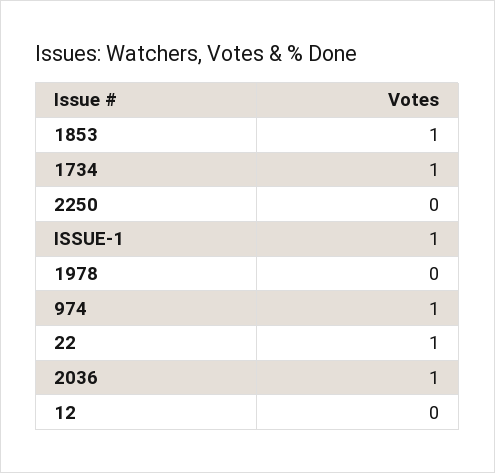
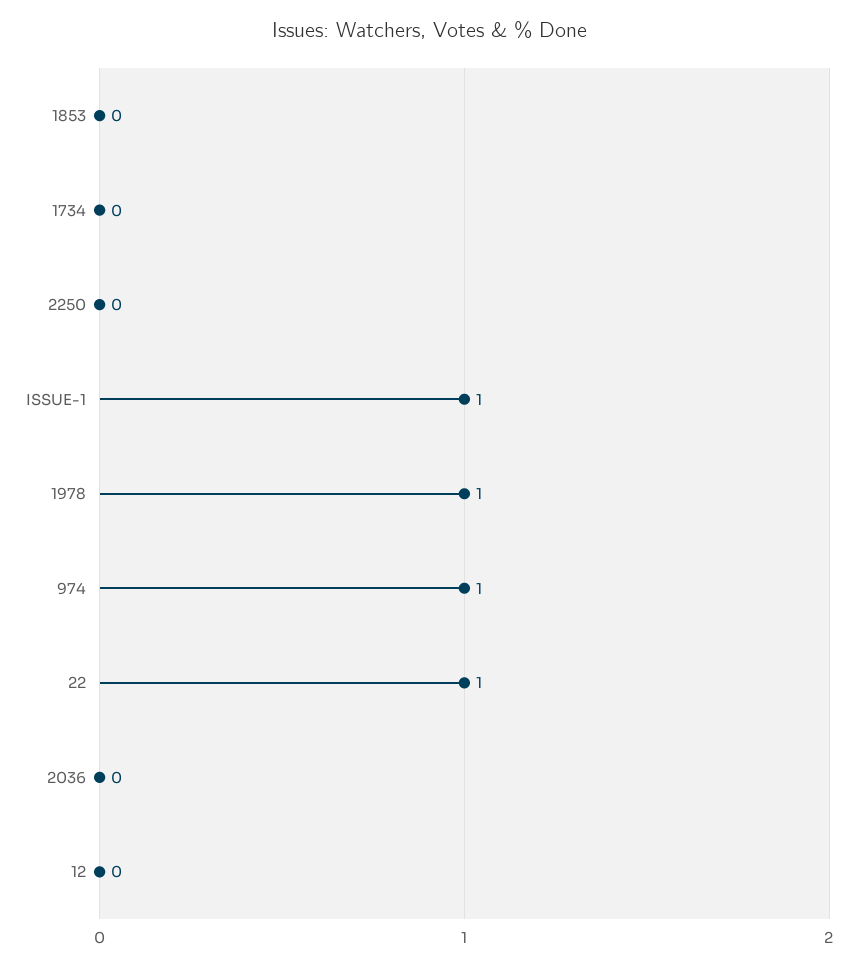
1853: 1 -> 0
1734: 1 -> 0
1978: 0 -> 1
2036: 1 -> 0

